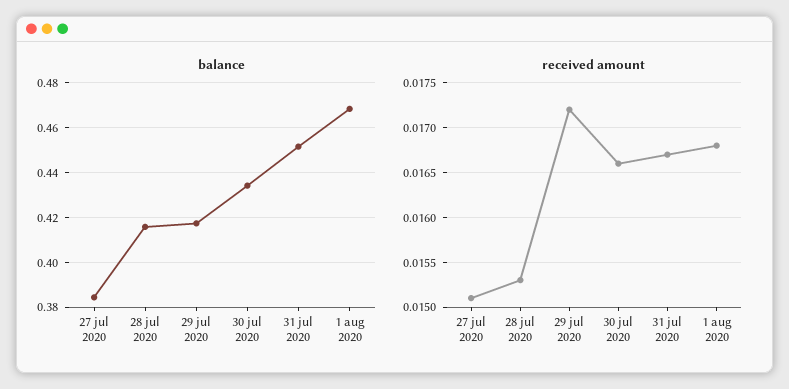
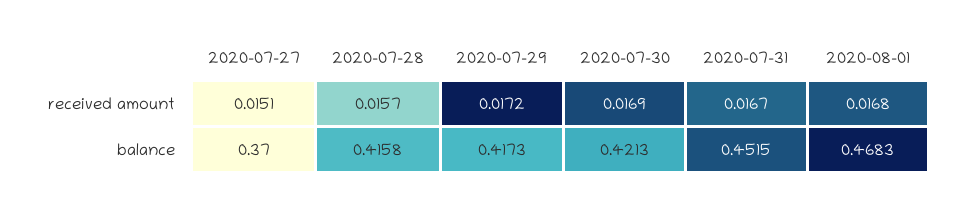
balance, 27 jul 2020: 0.385 -> 0.37
balance, 30 jul 2020: 0.435 -> 0.4213
received amount, 28 jul 2020: 0.0153 -> 0.0157
received amount, 30 jul 2020: 0.0166 -> 0.0169

